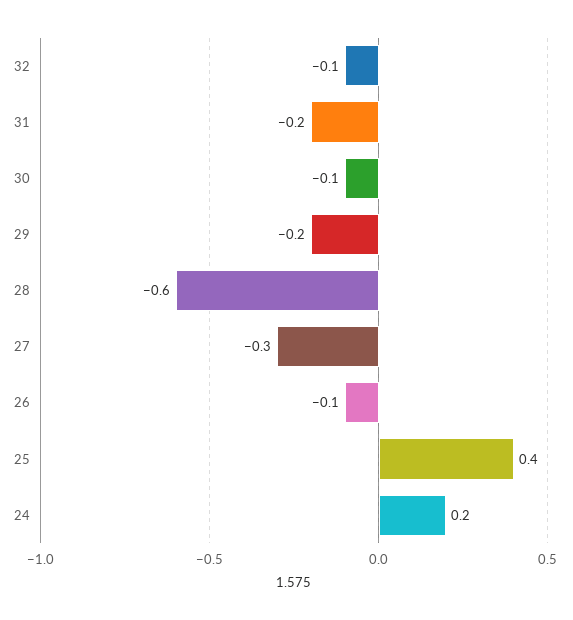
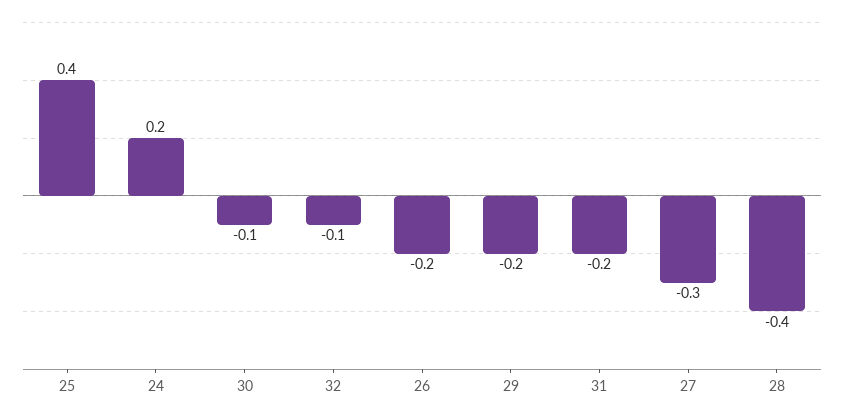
28: -0.6 -> -0.4
26: -0.1 -> -0.2

